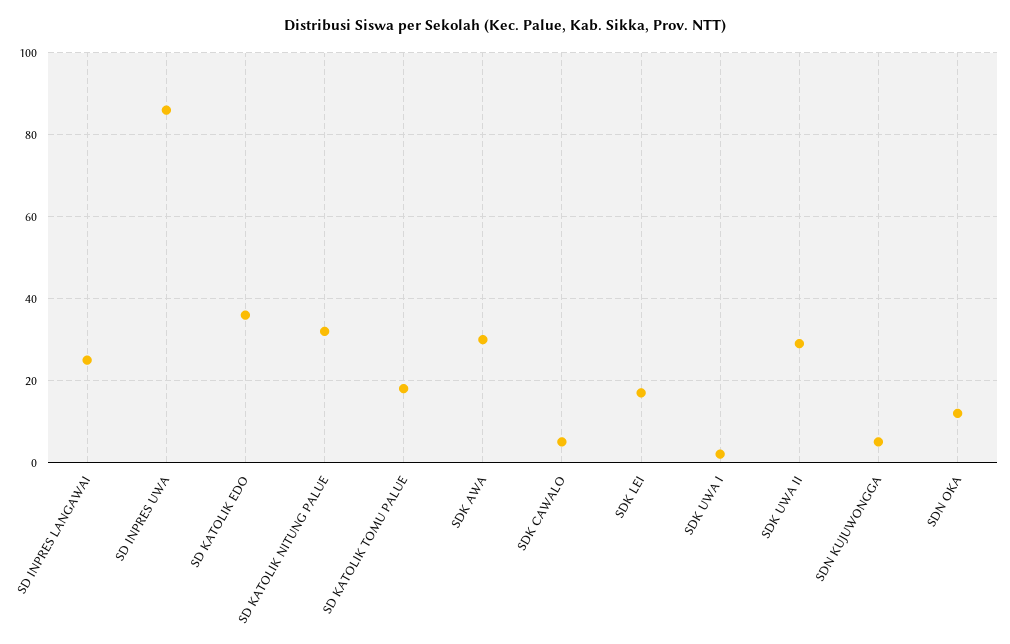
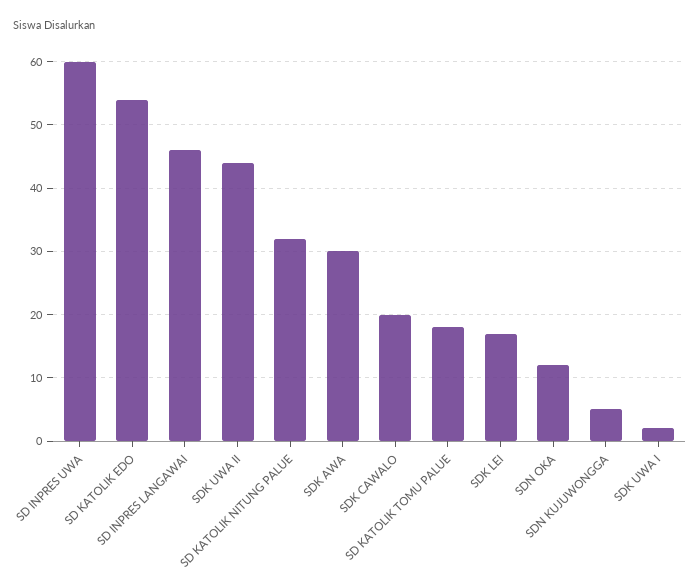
SD INPRES LANGAWAI: 25 -> 46
SD INPRES UWA: 85 -> 60
SD KATOLIK EDO: 35 -> 54
SDK CAWALO: 5 -> 20
SDK UWA II: 30 -> 44

